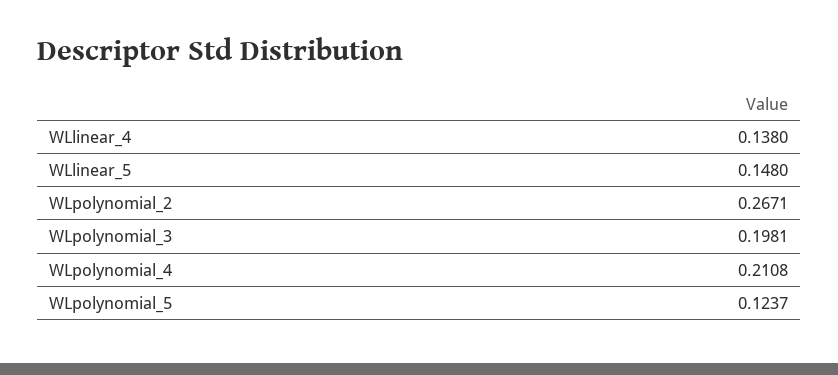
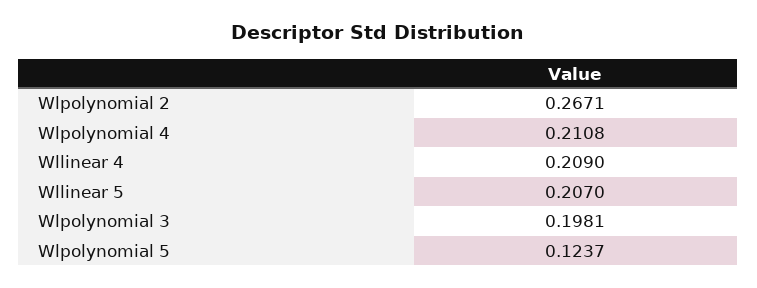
WLlinear_4: 0.138 -> 0.209
WLlinear_5: 0.148 -> 0.207

